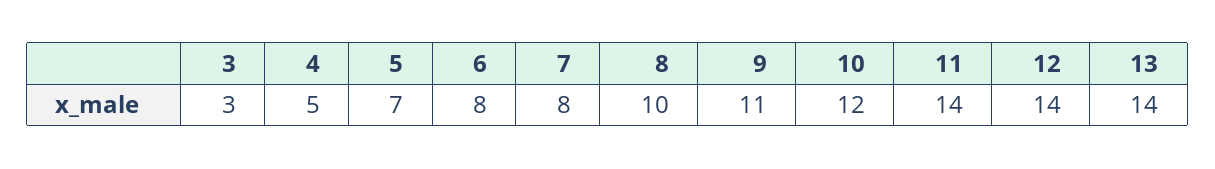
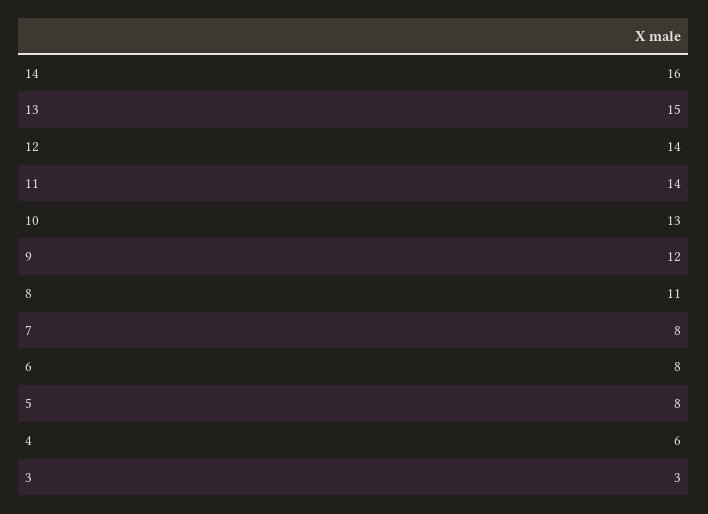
4: 5 -> 6
5: 7 -> 8
8: 10 -> 11
9: 11 -> 12
10: 12 -> 13
13: 14 -> 15
14: none -> 16

